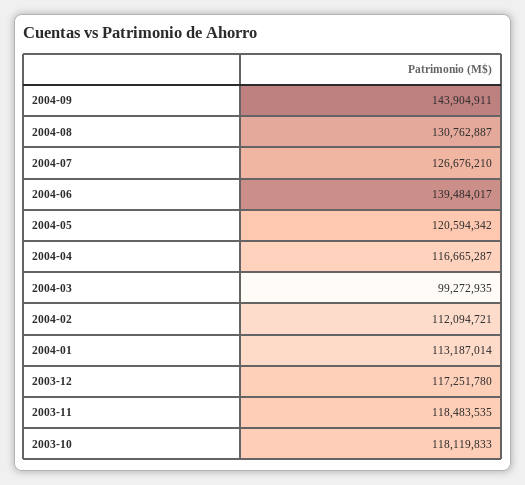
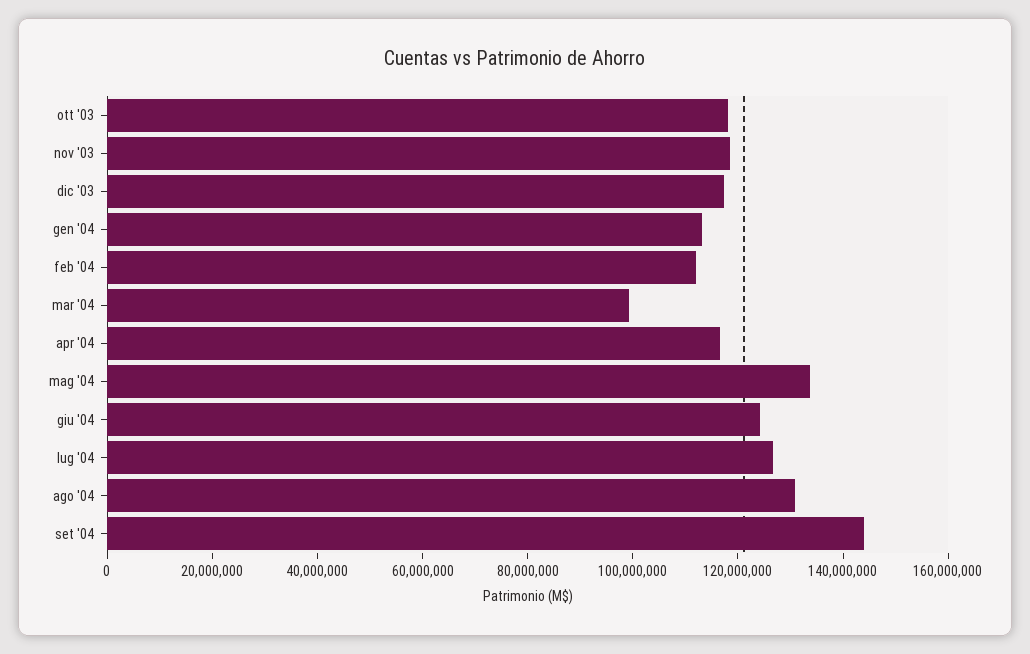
2004-06: 139484017 -> 125000000
2004-05: 120594342 -> 135000000

